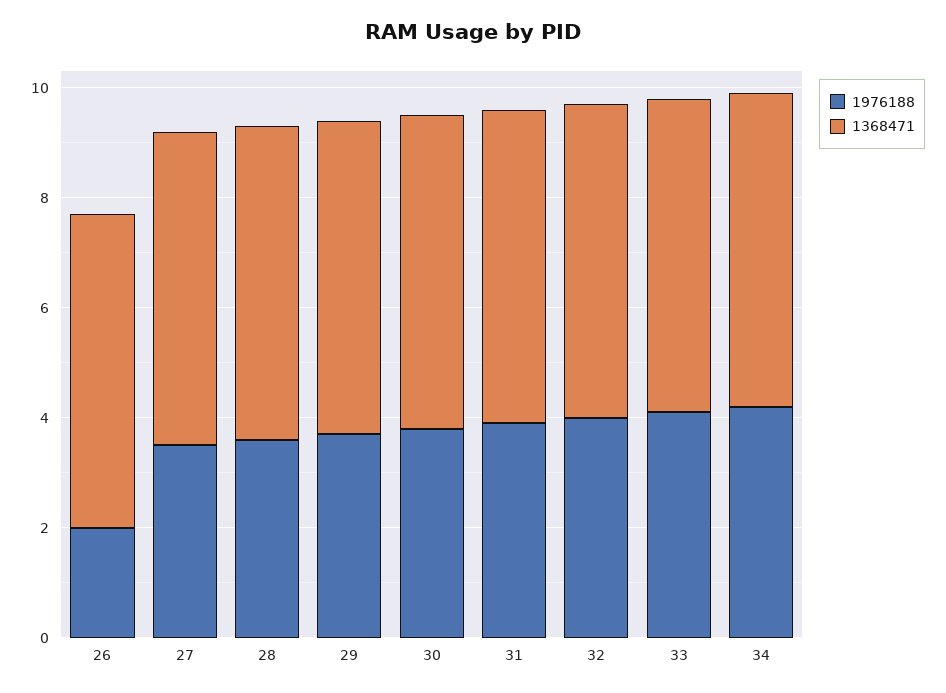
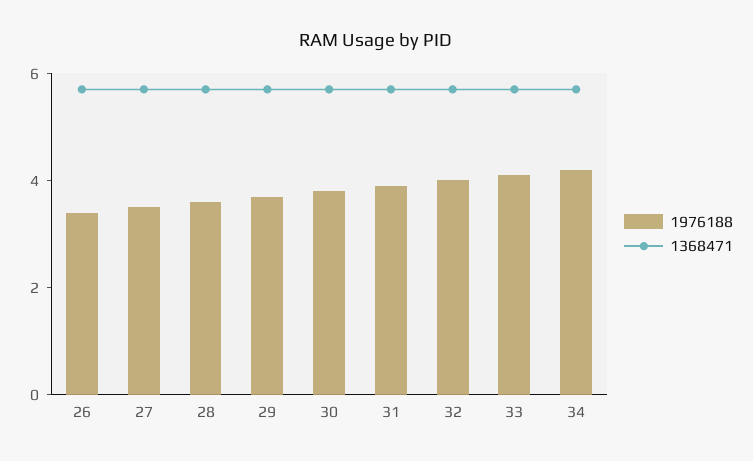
1976188, 26: 2 -> 3.5

